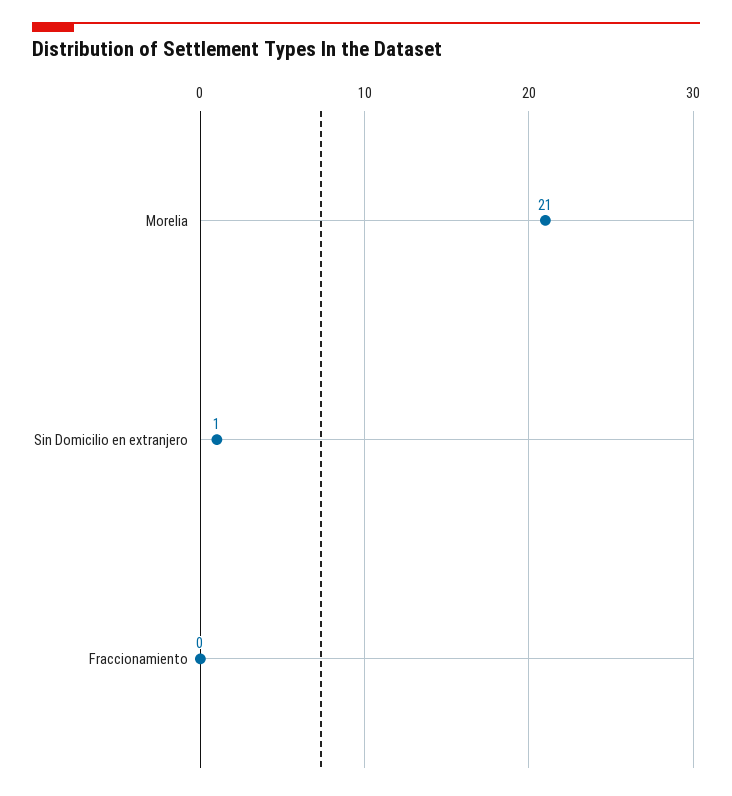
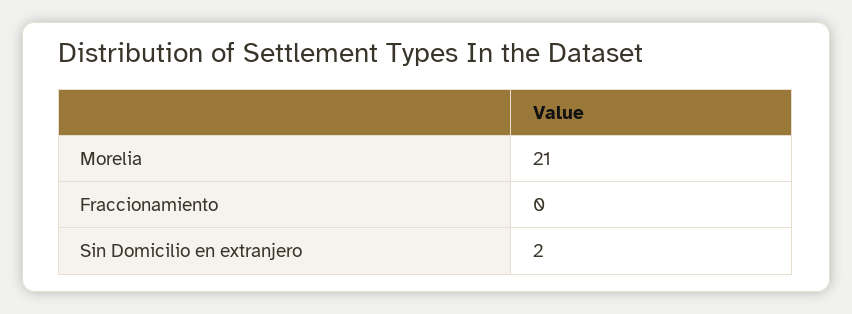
Sin Domicilio en extranjero: 1 -> 2

